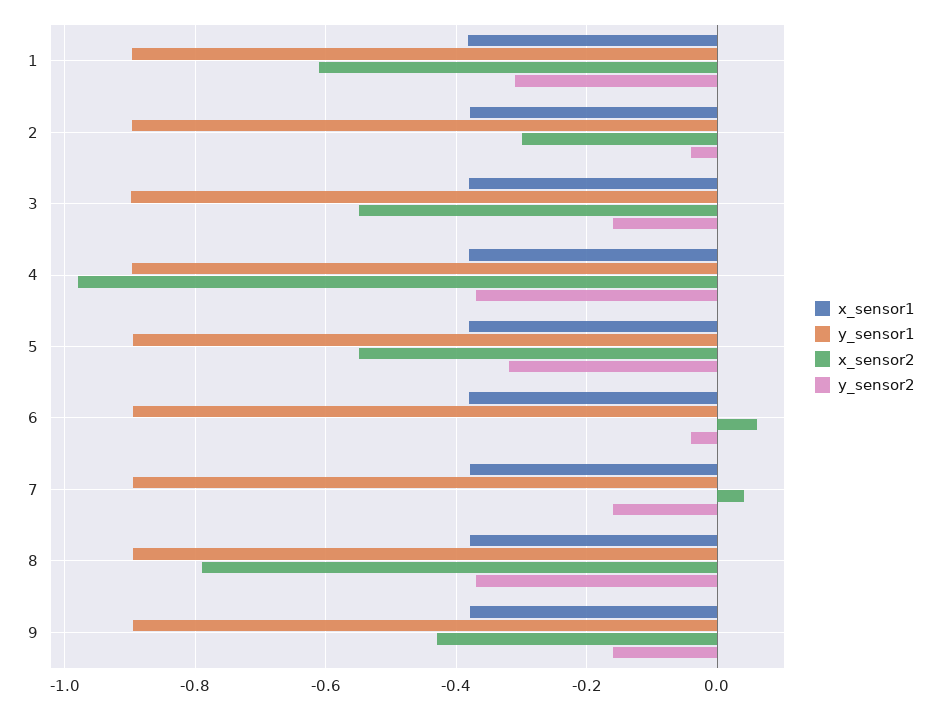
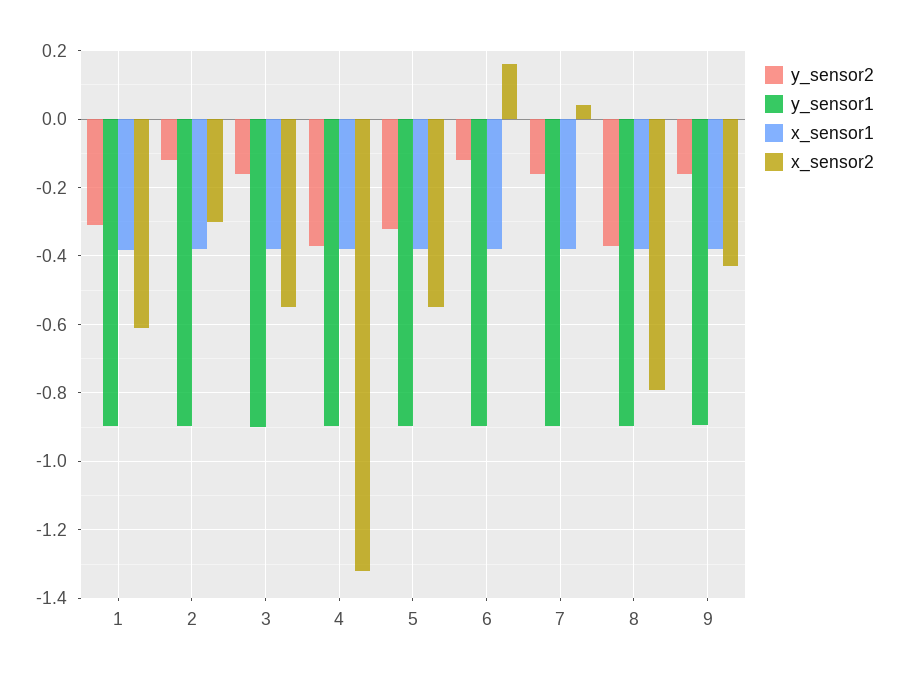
y_sensor2, 2: -0.04 -> -0.12
x_sensor2, 4: -0.98 -> -1.32
x_sensor2, 6: 0.06 -> 0.16
y_sensor2, 6: -0.04 -> -0.12

